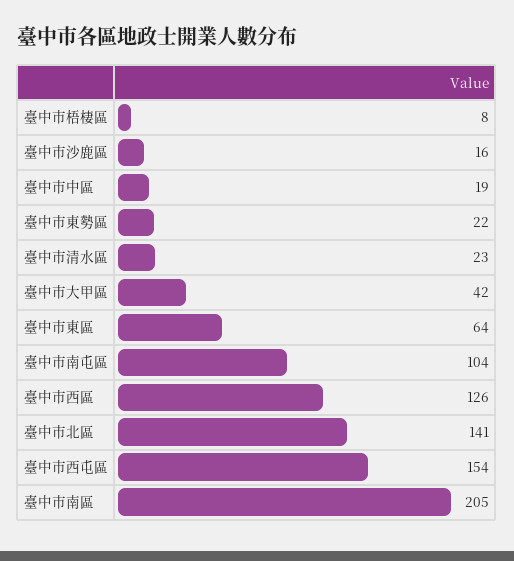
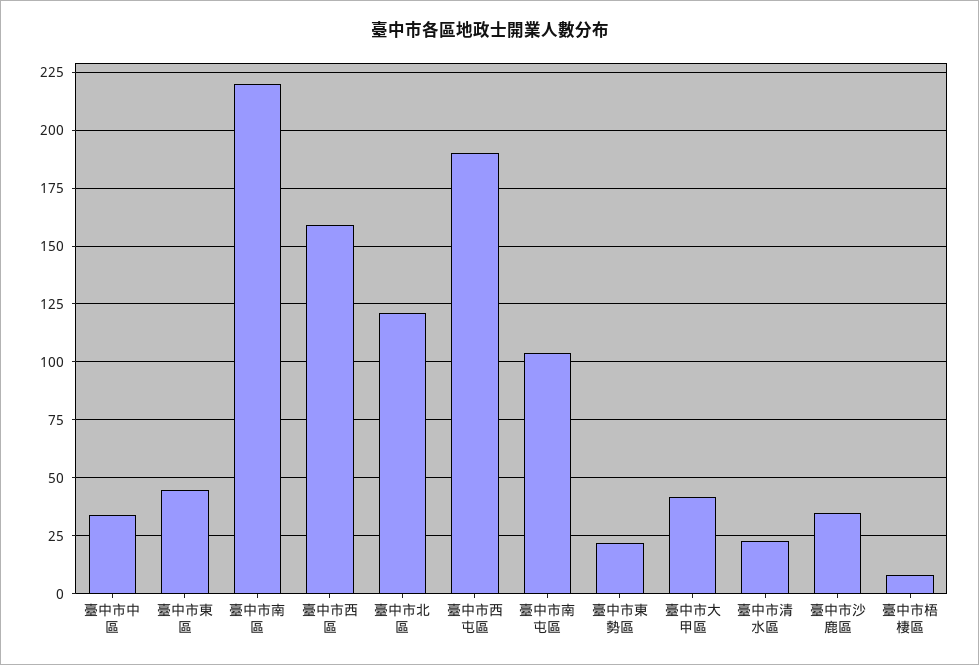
臺中市沙鹿區: 16 -> 35
臺中市中區: 19 -> 35
臺中市東區: 64 -> 45
臺中市西區: 126 -> 160
臺中市北區: 141 -> 120
臺中市西屯區: 154 -> 190
臺中市南區: 205 -> 220

